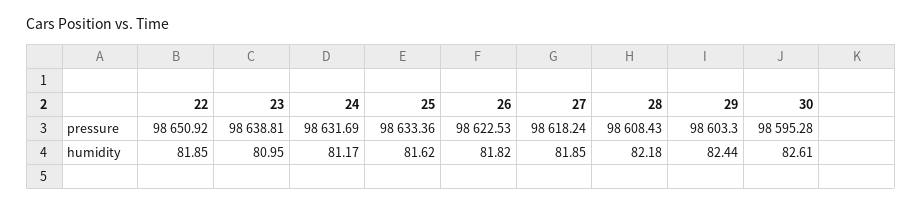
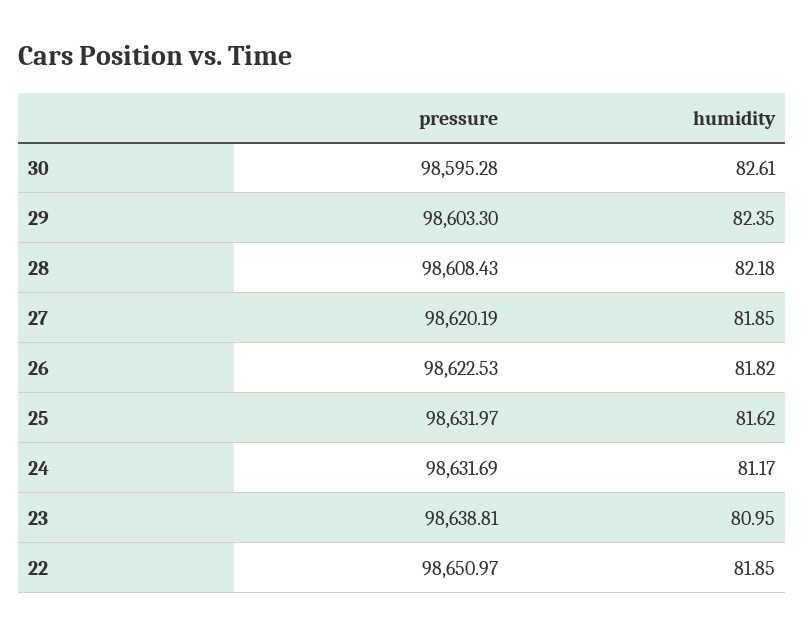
22, pressure: 98650.92 -> 98650.97
25, pressure: 98633.36 -> 98631.97
27, pressure: 98618.24 -> 98620.19
29, humidity: 82.44 -> 82.35

